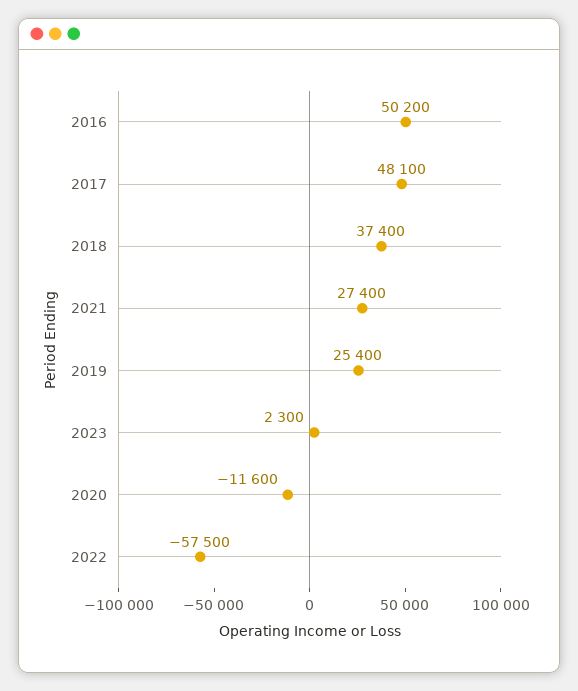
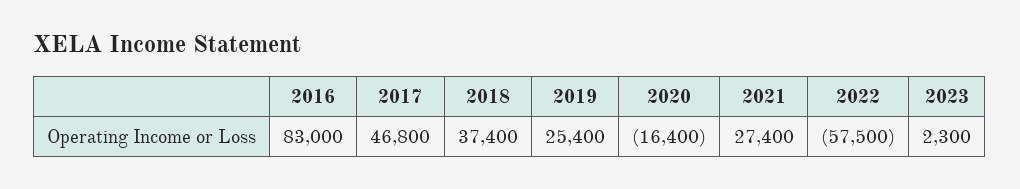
2016: 50200 -> 83000
2017: 48100 -> 46800
2020: -11600 -> -16400

